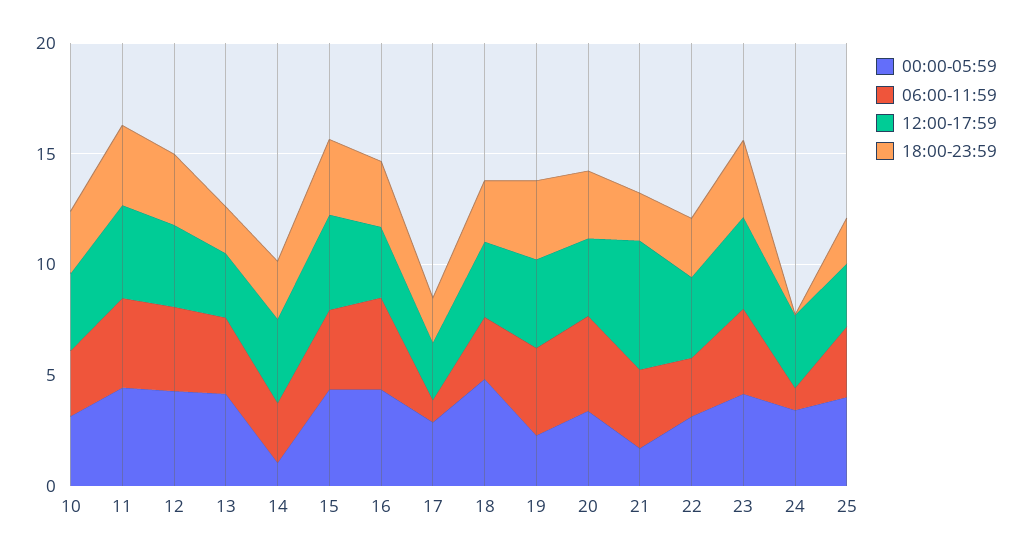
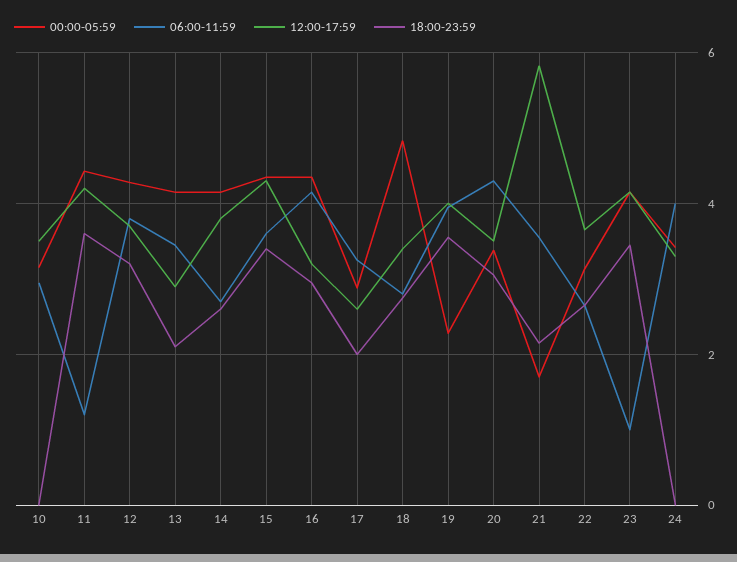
18:00-23:59, 10: 3 -> 0
06:00-11:59, 11: 4 -> 1.2
00:00-05:59, 14: 1 -> 4.2
06:00-11:59, 17: 1 -> 3.2
06:00-11:59, 23: 4 -> 1
06:00-11:59, 24: 1 -> 4
00:00-05:59, 25: 4 -> none
06:00-11:59, 25: 3 -> none
12:00-17:59, 25: 3 -> none
18:00-23:59, 25: 2 -> none

